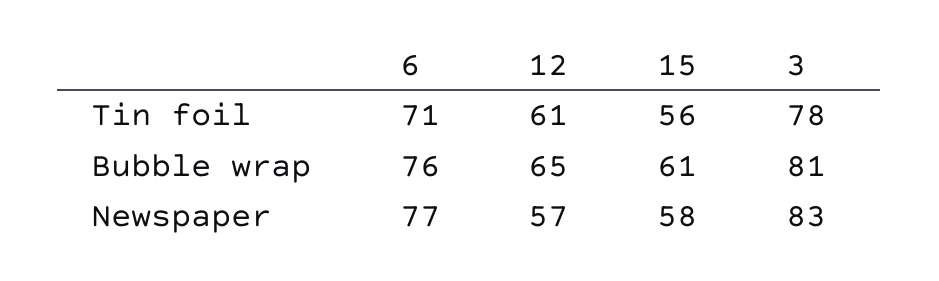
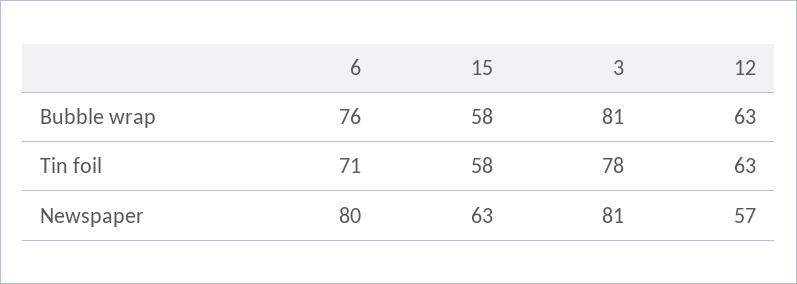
12, Tin foil: 61 -> 63
15, Tin foil: 56 -> 58
12, Bubble wrap: 65 -> 63
15, Bubble wrap: 61 -> 58
6, Newspaper: 77 -> 80
15, Newspaper: 58 -> 63
3, Newspaper: 83 -> 81

